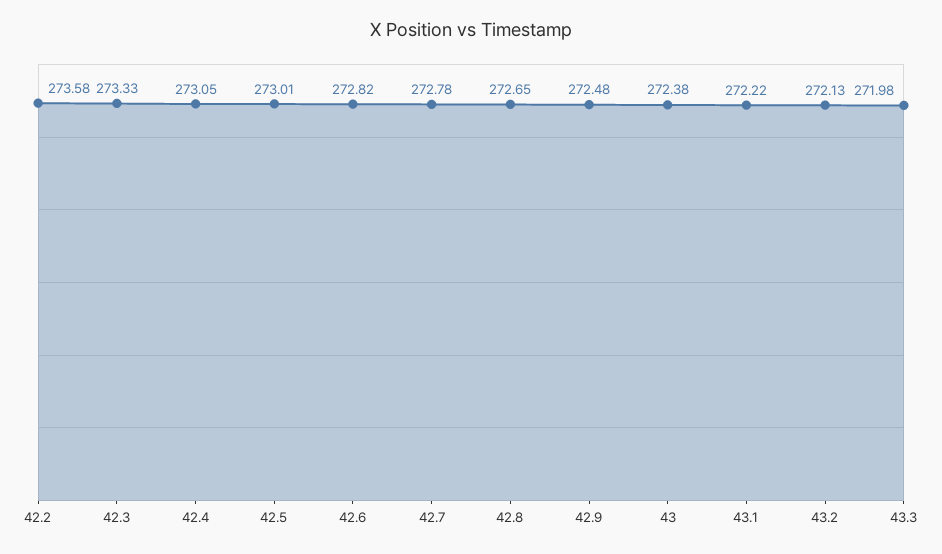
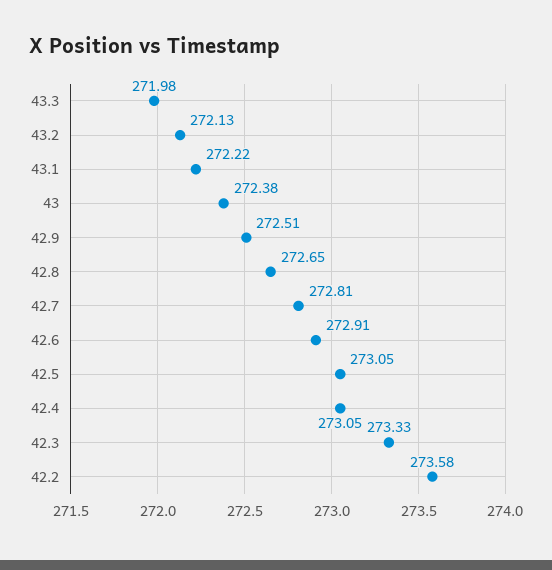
42.5: 273.01 -> 273.05
42.6: 272.82 -> 272.91
42.7: 272.78 -> 272.81
42.9: 272.48 -> 272.51

